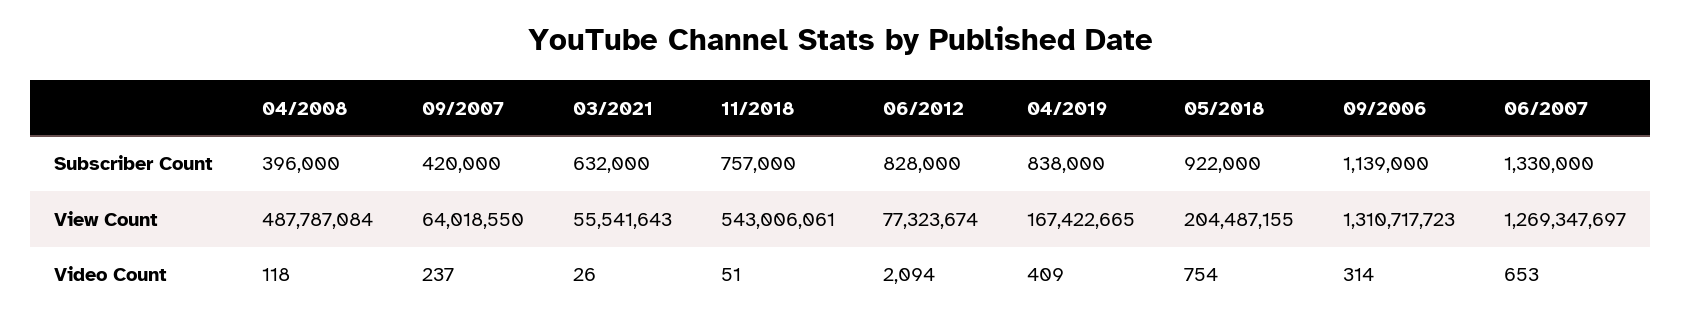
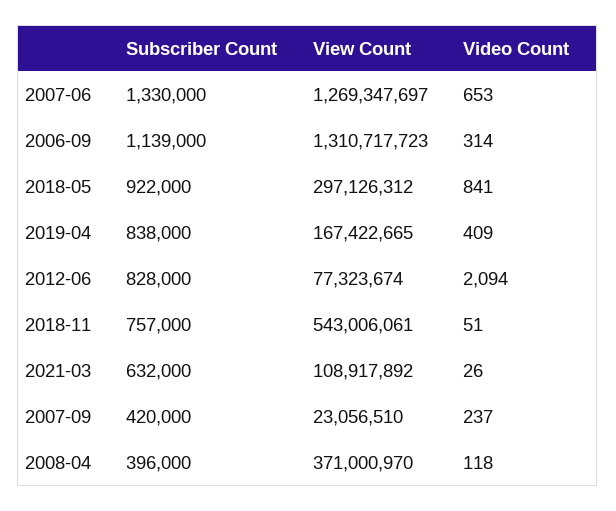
04/2008, View Count: 487787084 -> 371000970
09/2007, View Count: 64018550 -> 23056510
03/2021, View Count: 55541643 -> 108917892
05/2018, View Count: 204487155 -> 297126312
05/2018, Video Count: 754 -> 841

